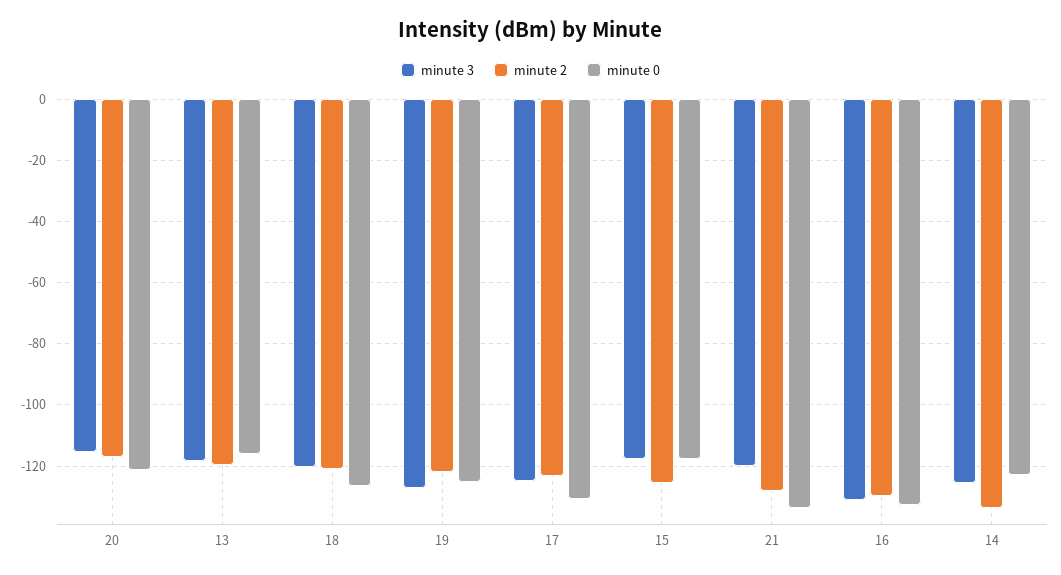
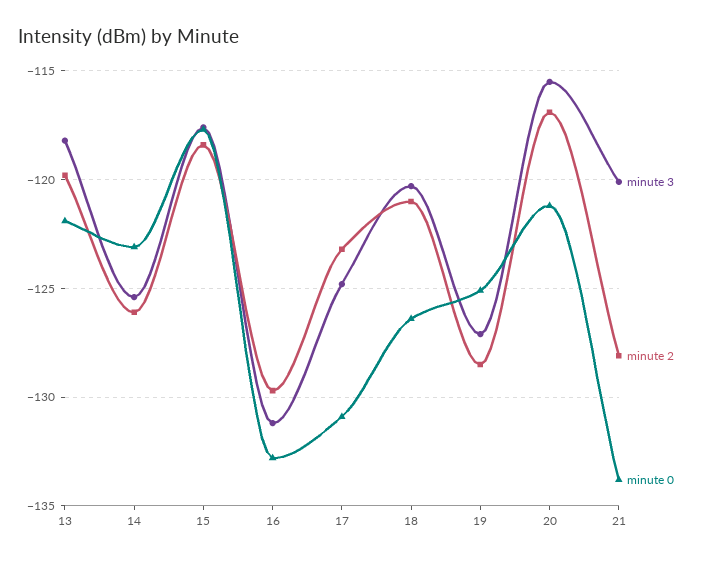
minute 0, 13: -116 -> -122
minute 2, 19: -122 -> -128.5
minute 2, 15: -126 -> -118.5
minute 2, 14: -134 -> -126

